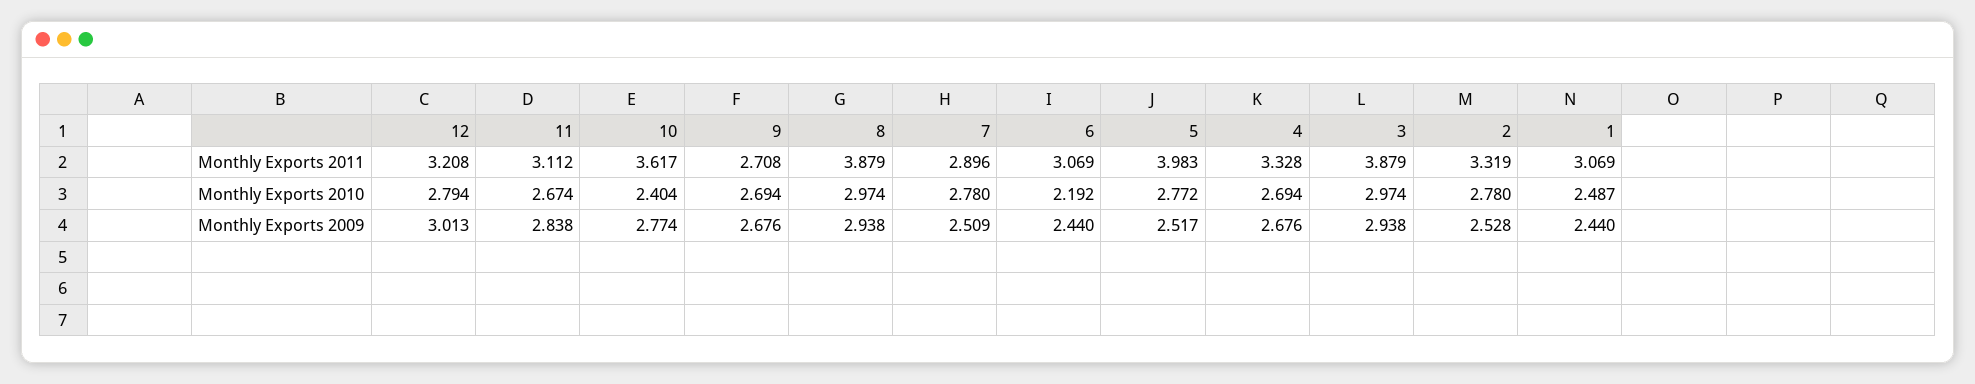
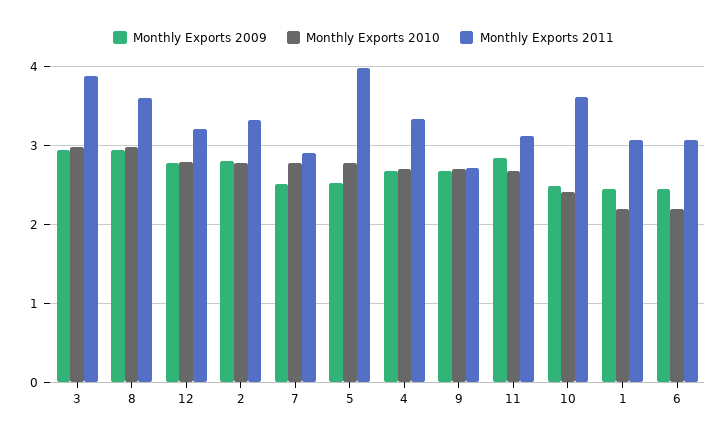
Monthly Exports 2011, 8: 3.879 -> 3.6
Monthly Exports 2010, 1: 2.487 -> 2.2
Monthly Exports 2009, 12: 3.013 -> 2.8
Monthly Exports 2009, 10: 2.774 -> 2.5
Monthly Exports 2009, 2: 2.528 -> 2.8

